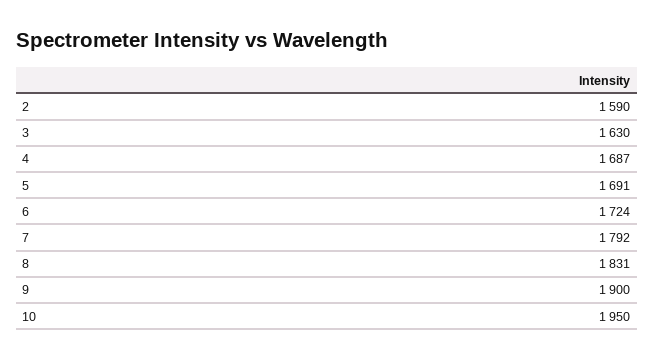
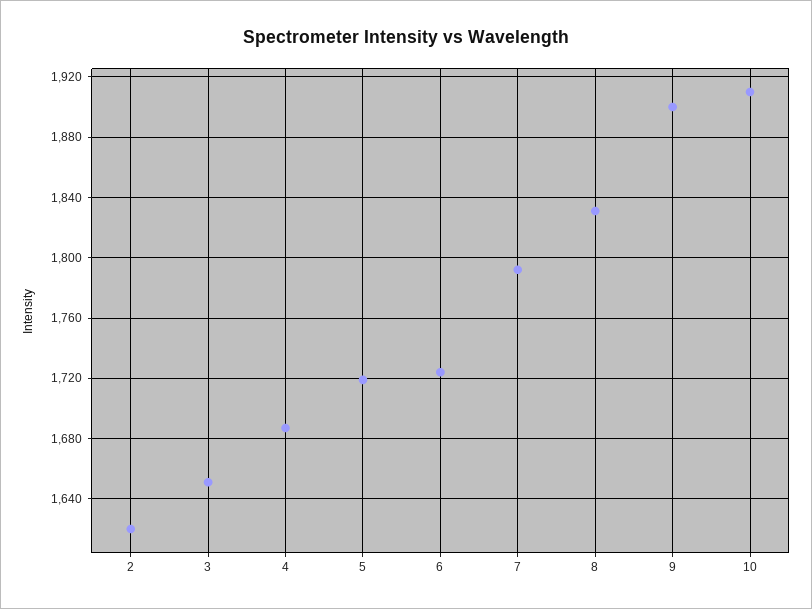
2: 1590 -> 1620
3: 1630 -> 1650
5: 1691 -> 1720
10: 1950 -> 1910

